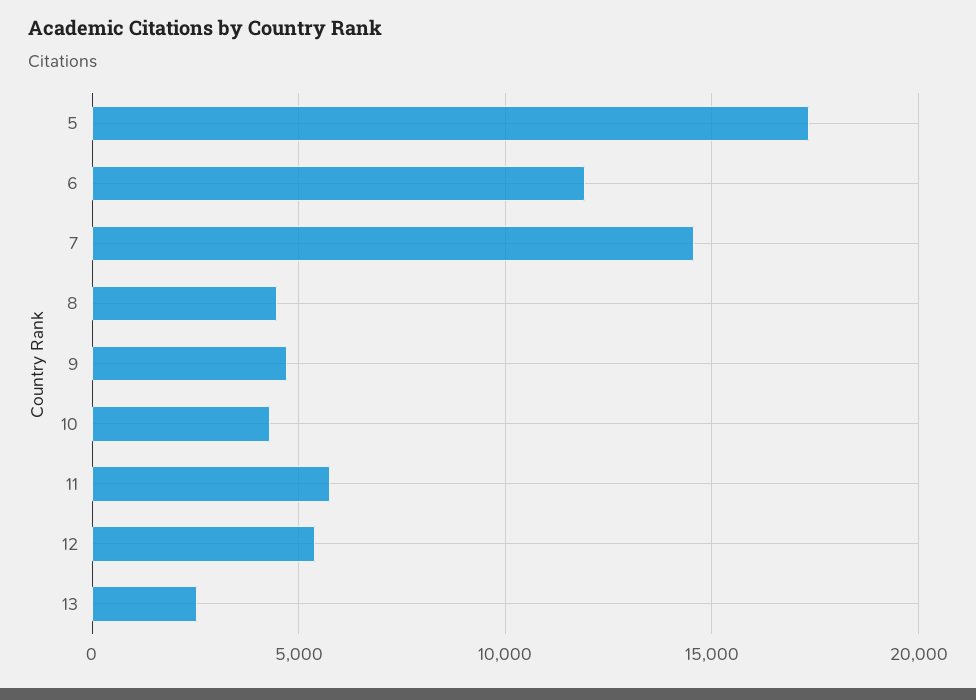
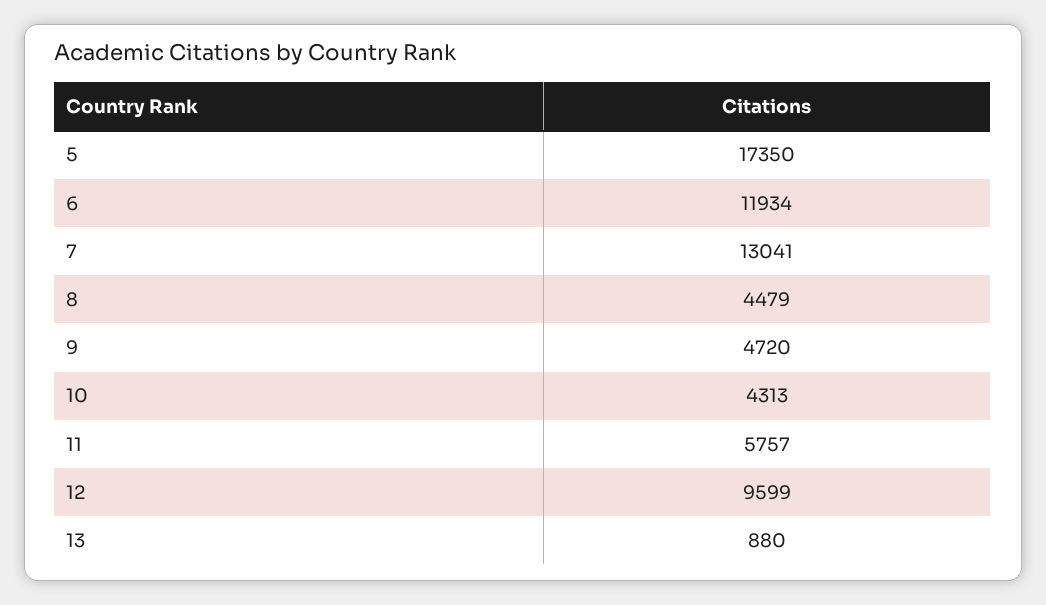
7: 14500 -> 13041
12: 5500 -> 9599
13: 2500 -> 880

